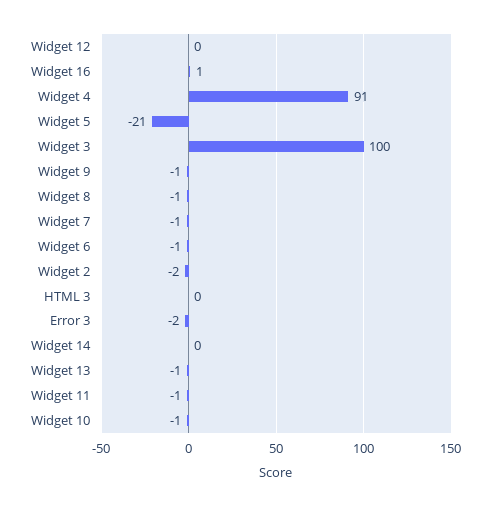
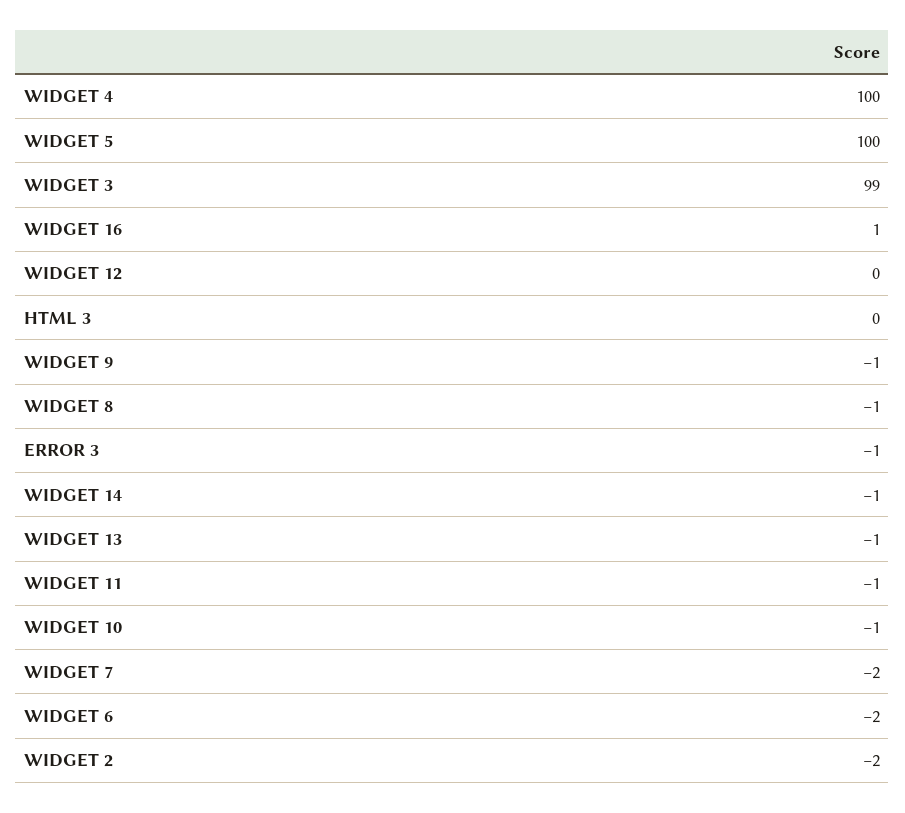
Widget 4: 91 -> 100
Widget 5: -21 -> 100
Widget 3: 100 -> 99
Widget 7: -1 -> -2
Widget 6: -1 -> -2
Error 3: -2 -> -1
Widget 14: 0 -> -1

